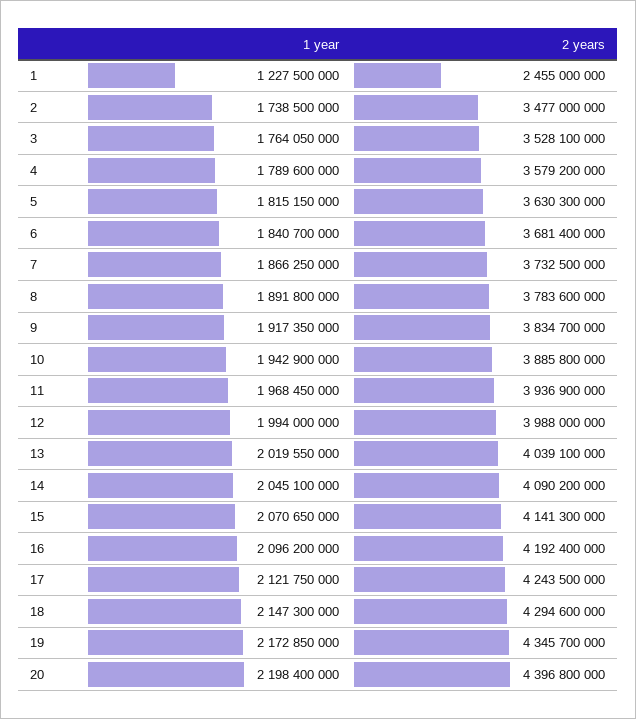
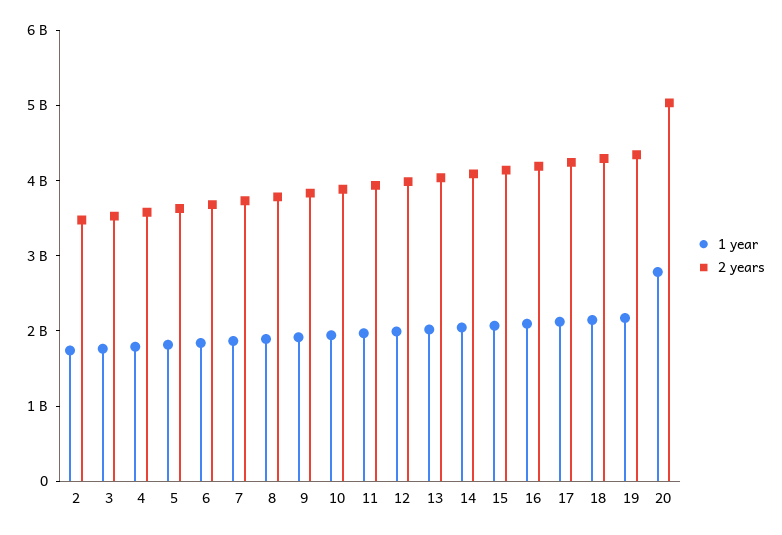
1 year, 1: 1227500000 -> none
2 years, 1: 2455000000 -> none
1 year, 20: 2198400000 -> 2800000000
2 years, 20: 4396800000 -> 5000000000

